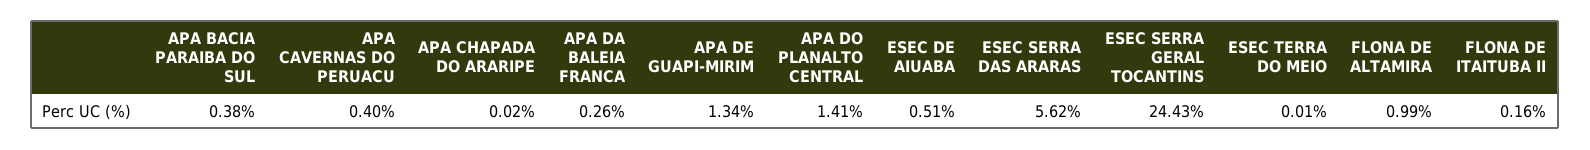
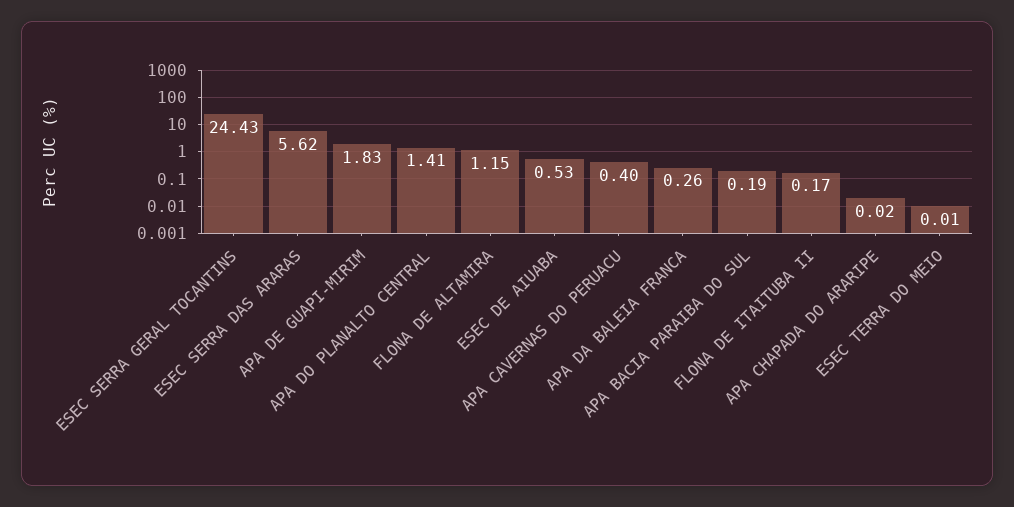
APA BACIA PARAIBA DO SUL: 0.38 -> 0.19
APA DE GUAPI-MIRIM: 1.34 -> 1.83
ESEC DE AIUABA: 0.51 -> 0.53
FLONA DE ALTAMIRA: 0.99 -> 1.15
FLONA DE ITAITUBA II: 0.16 -> 0.17

